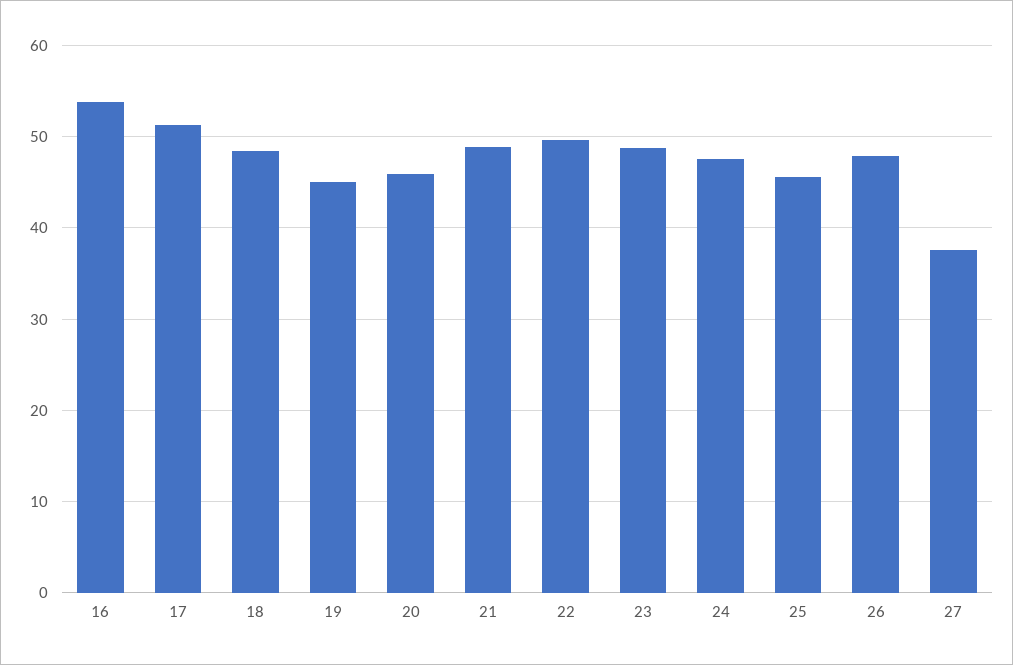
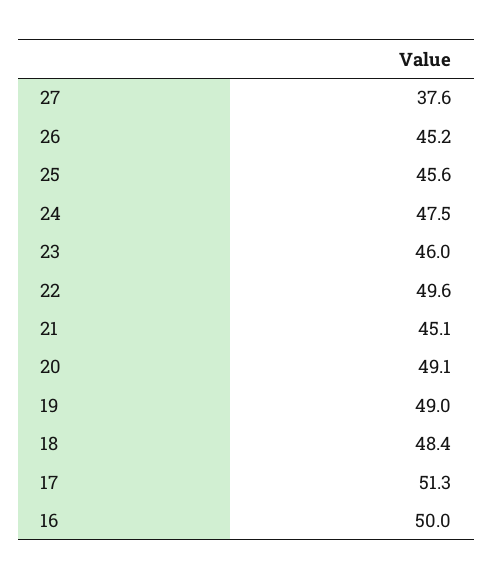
16: 54 -> 50
19: 45 -> 49
20: 46 -> 49.1
21: 49 -> 45.1
23: 49 -> 46
26: 48 -> 45.2

